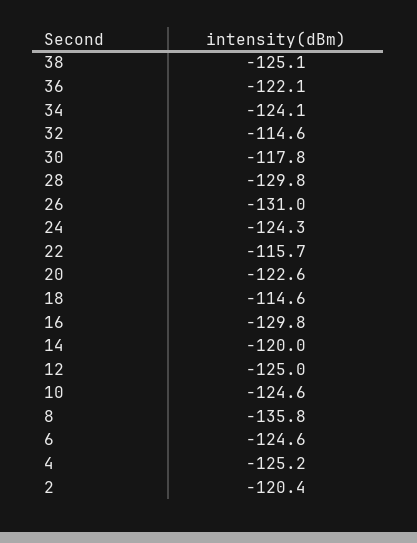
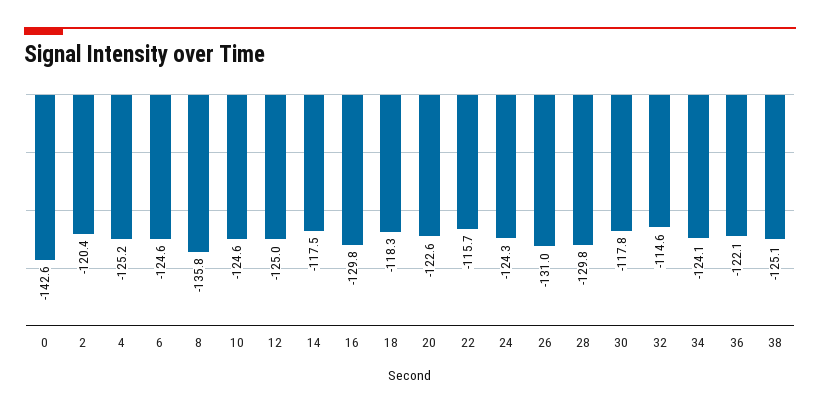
18: -114.6 -> -118.3
14: -120 -> -117.5
0: none -> -142.6

